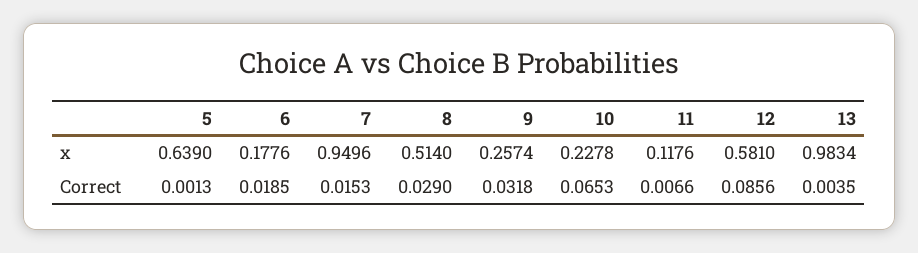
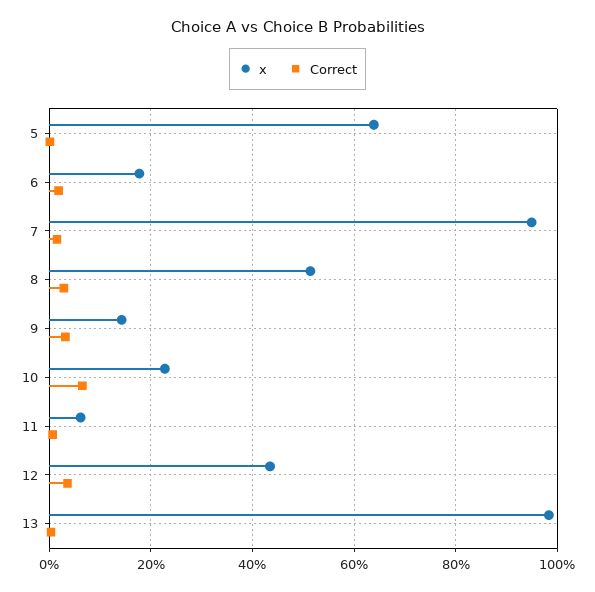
x, 9: 0.2574 -> 0.14
x, 11: 0.1176 -> 0.06
x, 12: 0.581 -> 0.44
Correct, 12: 0.0856 -> 0.04

